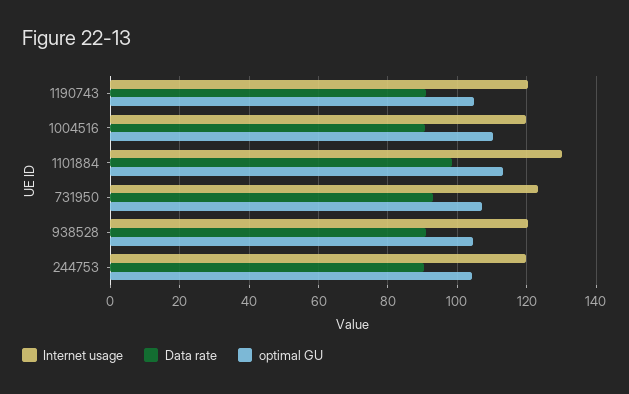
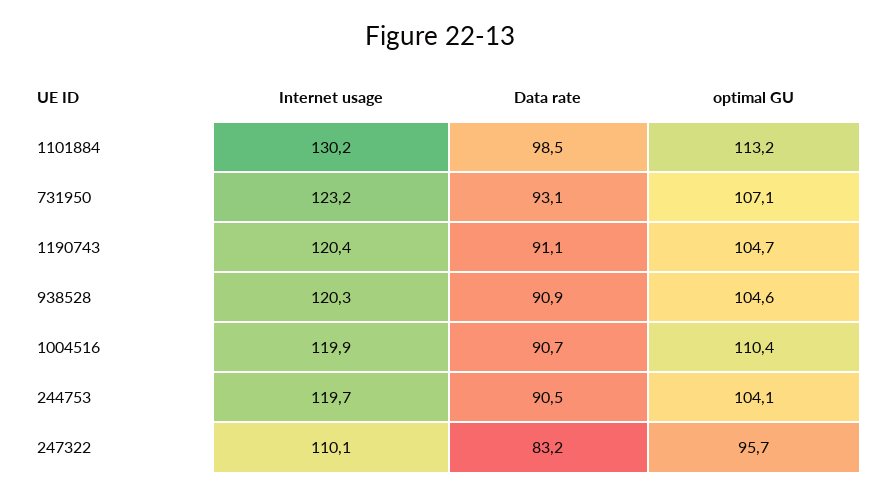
Internet usage, 247322: none -> 110.1
Data rate, 247322: none -> 83.2
optimal GU, 247322: none -> 95.7

